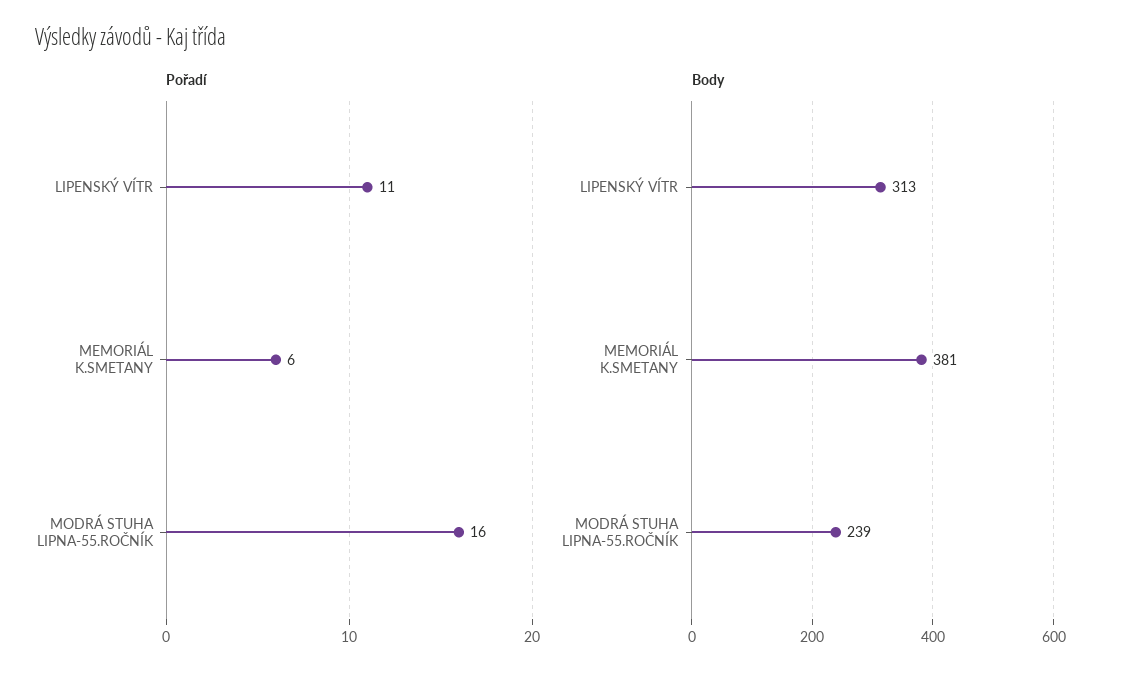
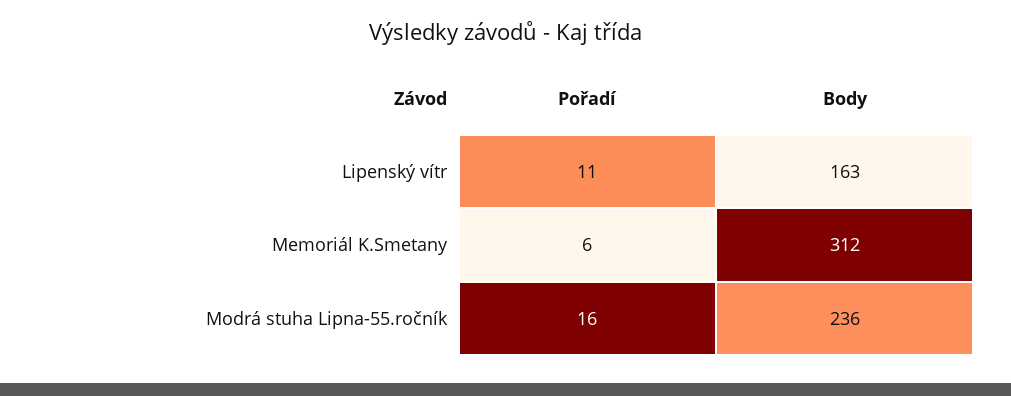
Body, LIPENSKÝ VÍTR: 313 -> 163
Body, MEMORIÁL K.SMETANY: 381 -> 312
Body, MODRÁ STUHA LIPNA-55.ROČNÍK: 239 -> 236

